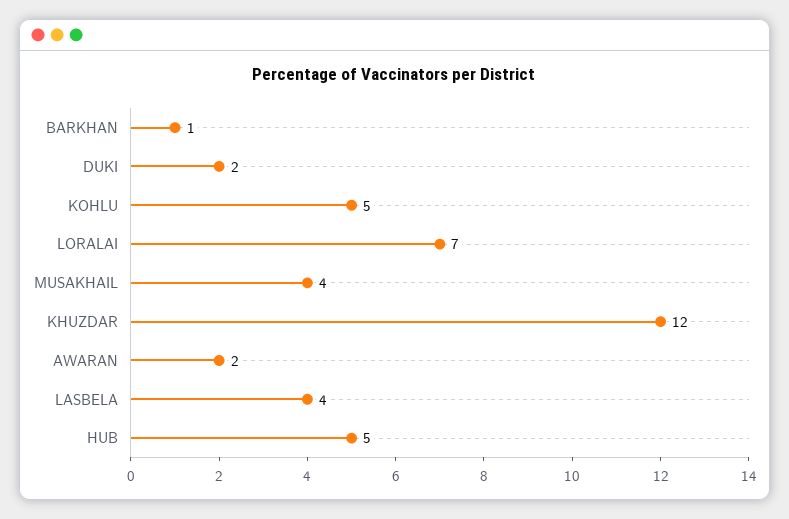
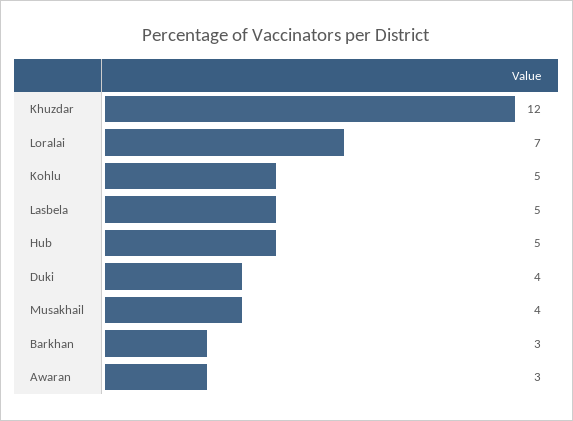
BARKHAN: 1 -> 3
DUKI: 2 -> 4
AWARAN: 2 -> 3
LASBELA: 4 -> 5

